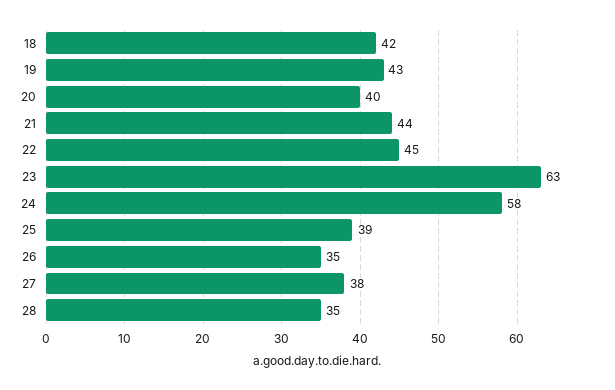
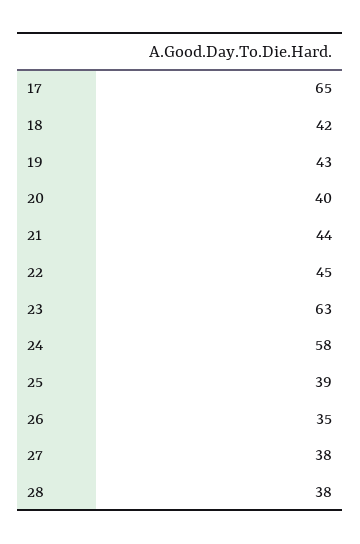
28: 35 -> 38
17: none -> 65

